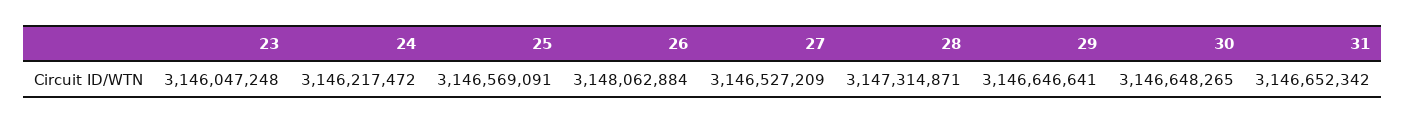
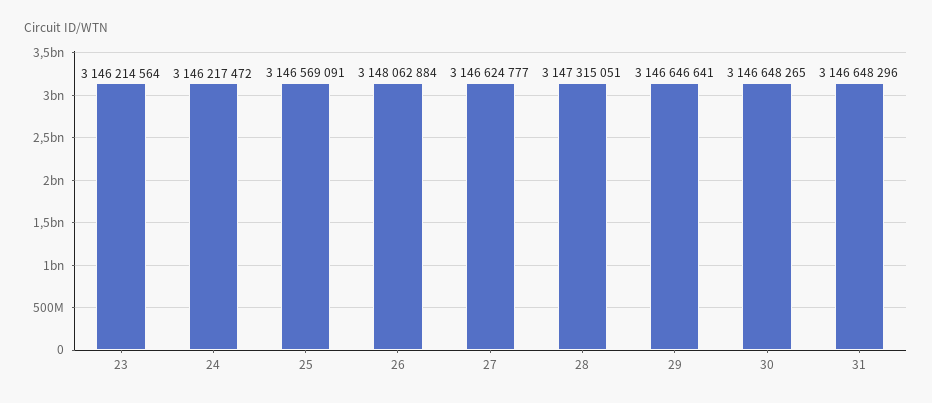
23: 3146047248 -> 3146214564
27: 3146527209 -> 3146624777
28: 3147314871 -> 3147315051
31: 3146652342 -> 3146648296

